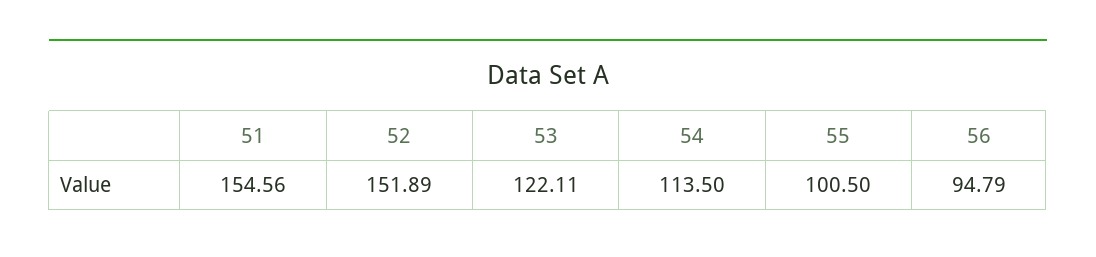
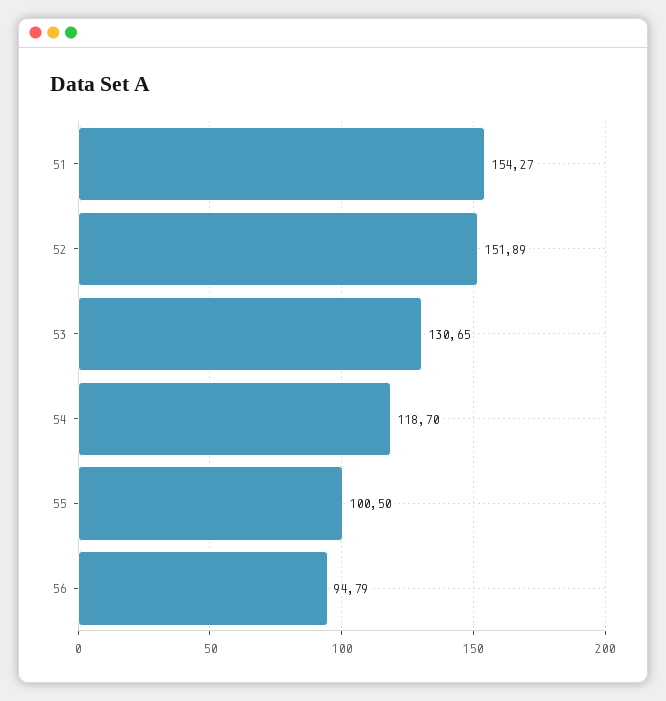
51: 154.56 -> 154.27
53: 122.11 -> 130.65
54: 113.5 -> 118.7

